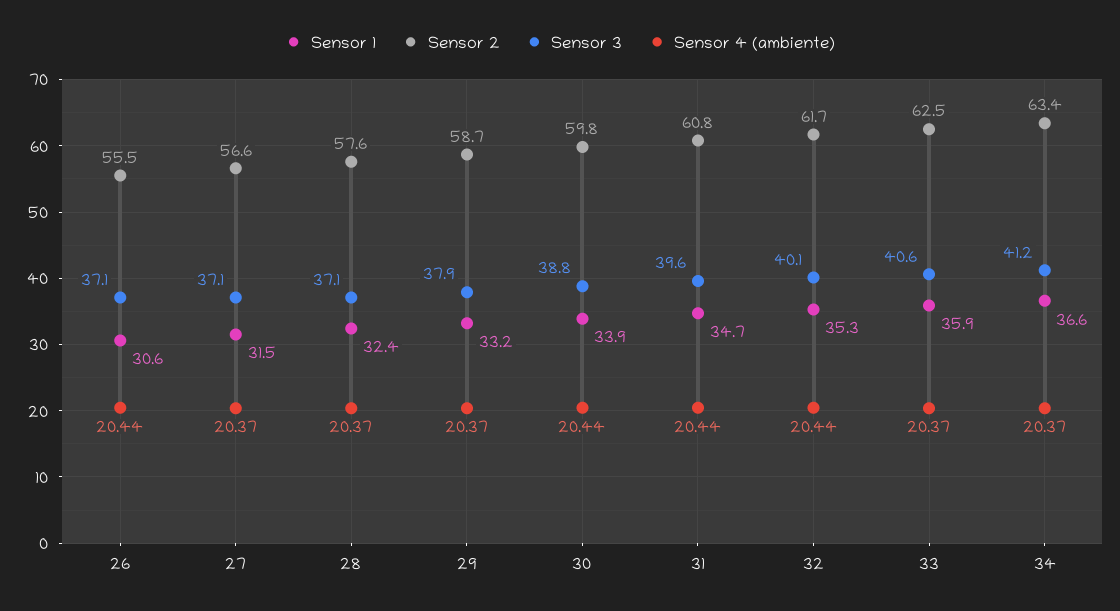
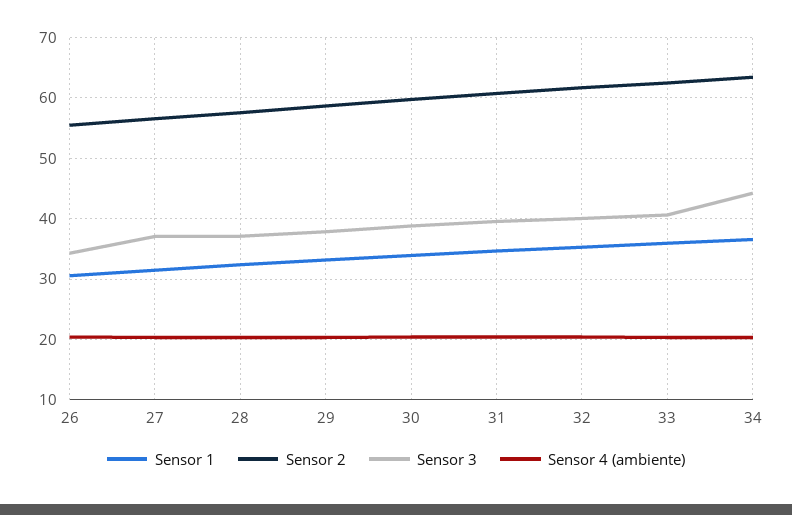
Sensor 3, 26: 37.1 -> 34
Sensor 3, 34: 41.2 -> 44

